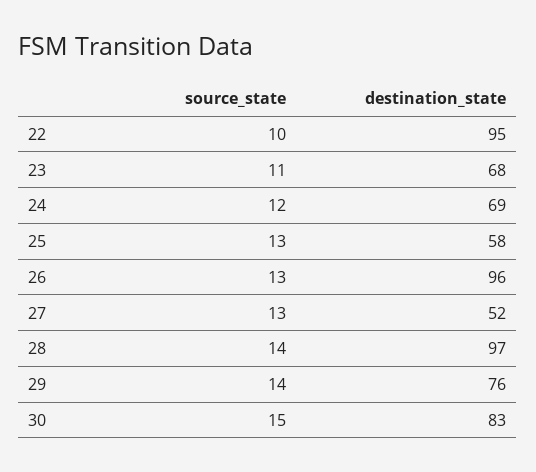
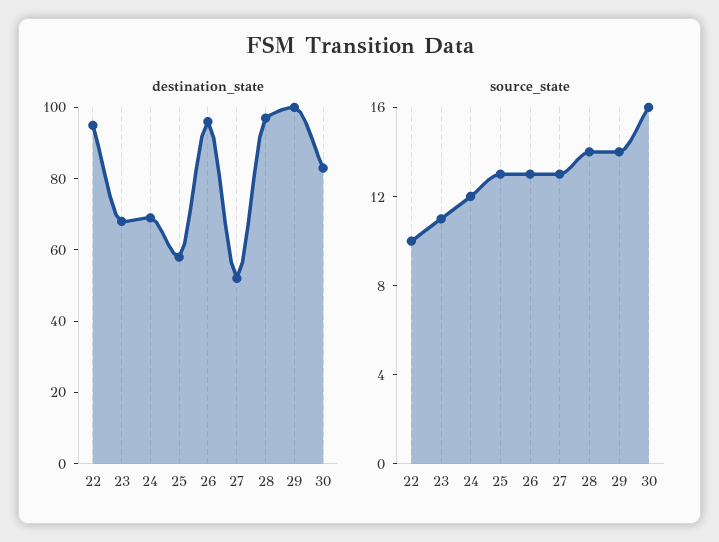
destination_state, 29: 76 -> 100
source_state, 30: 15 -> 16

